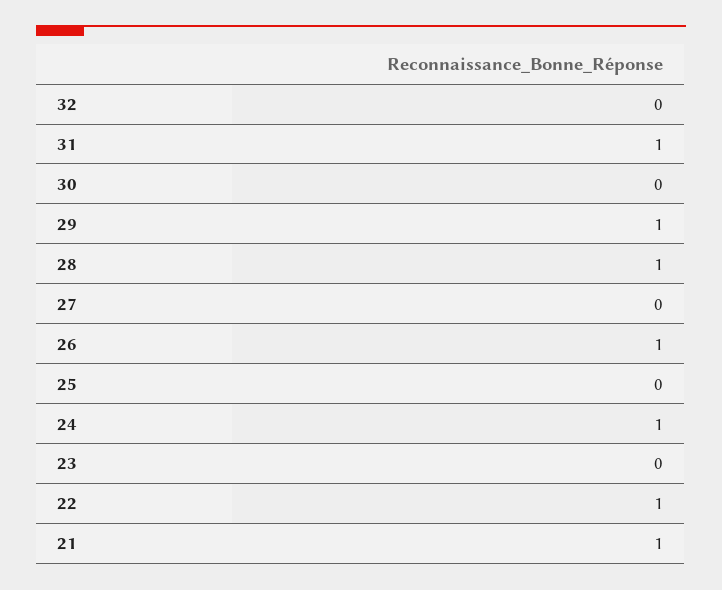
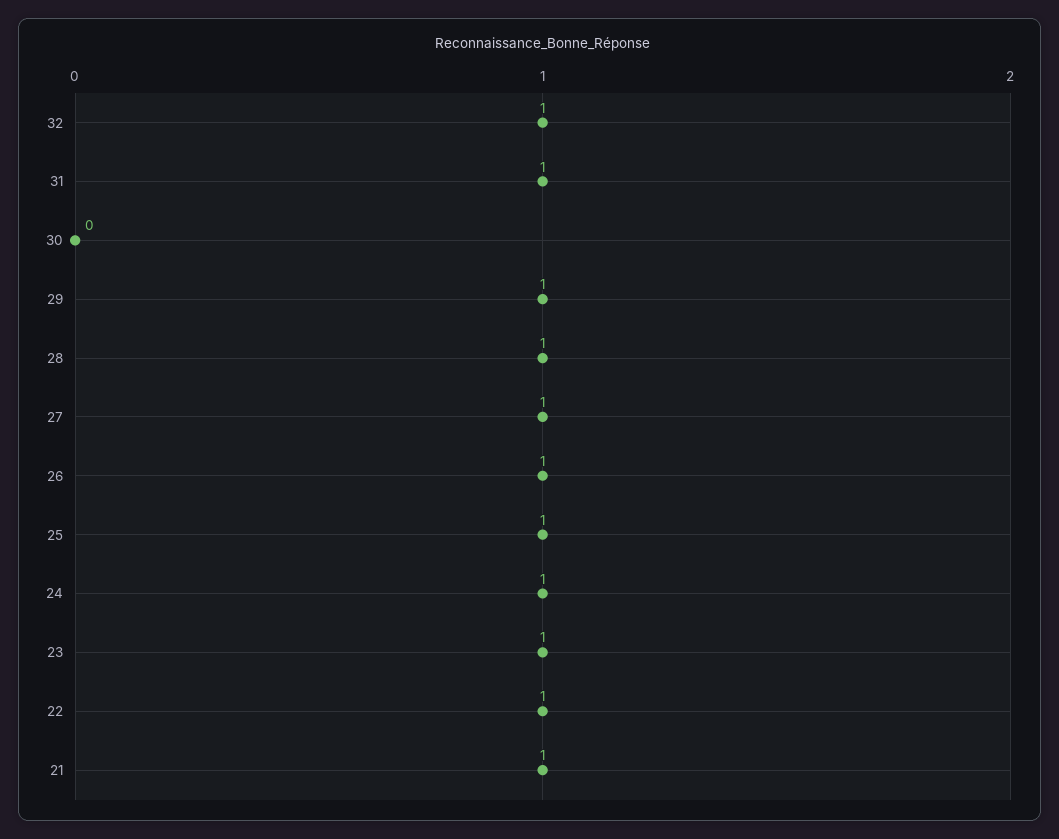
32: 0 -> 1
27: 0 -> 1
25: 0 -> 1
23: 0 -> 1

